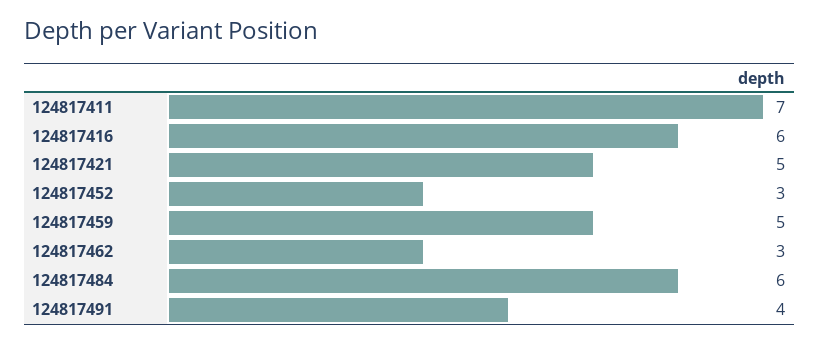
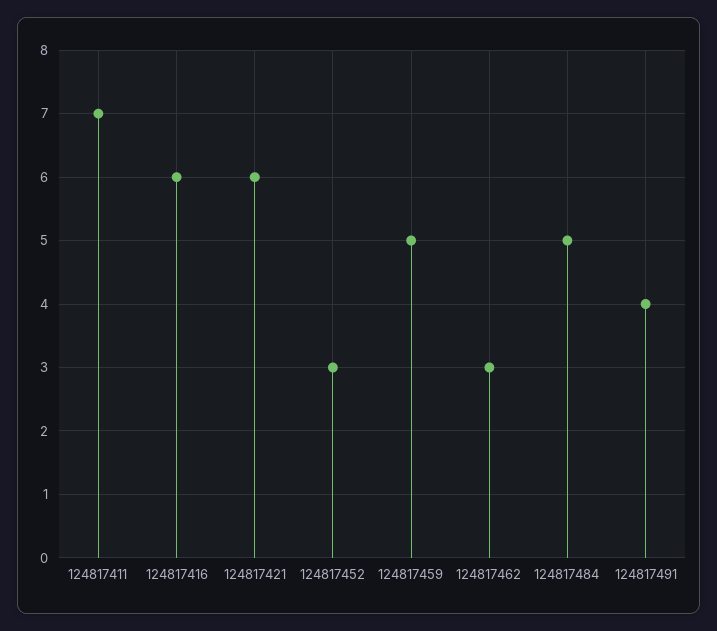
124817421: 5 -> 6
124817484: 6 -> 5

